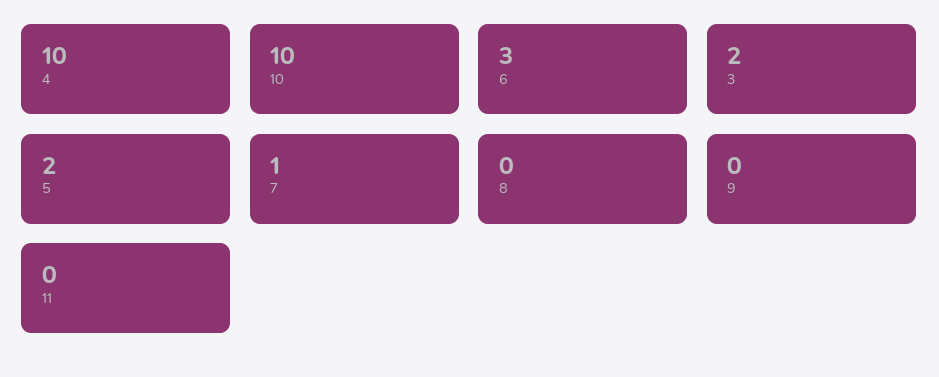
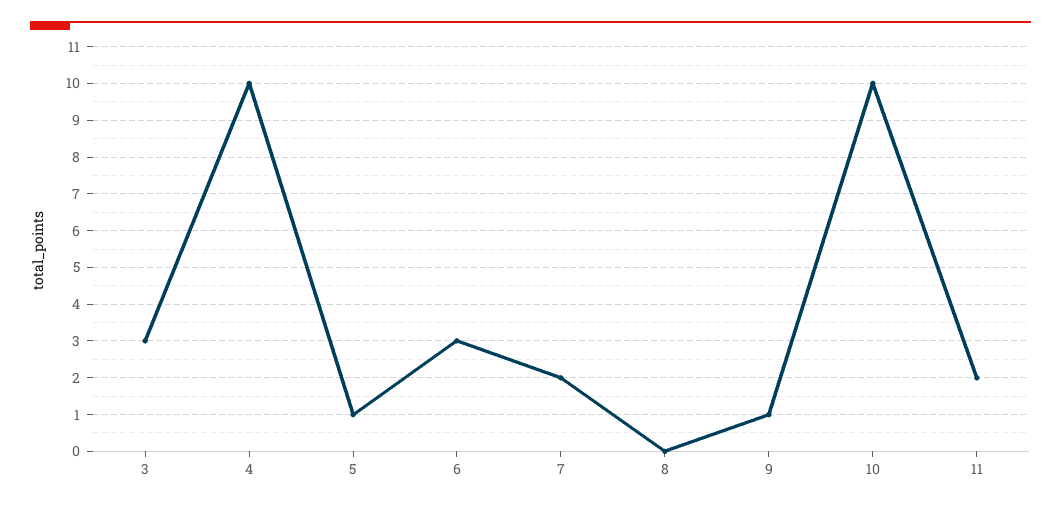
3: 2 -> 3
5: 2 -> 1
7: 1 -> 2
9: 0 -> 1
11: 0 -> 2

